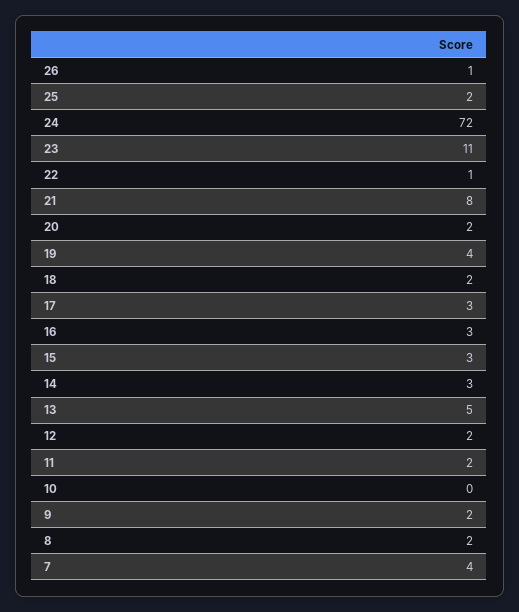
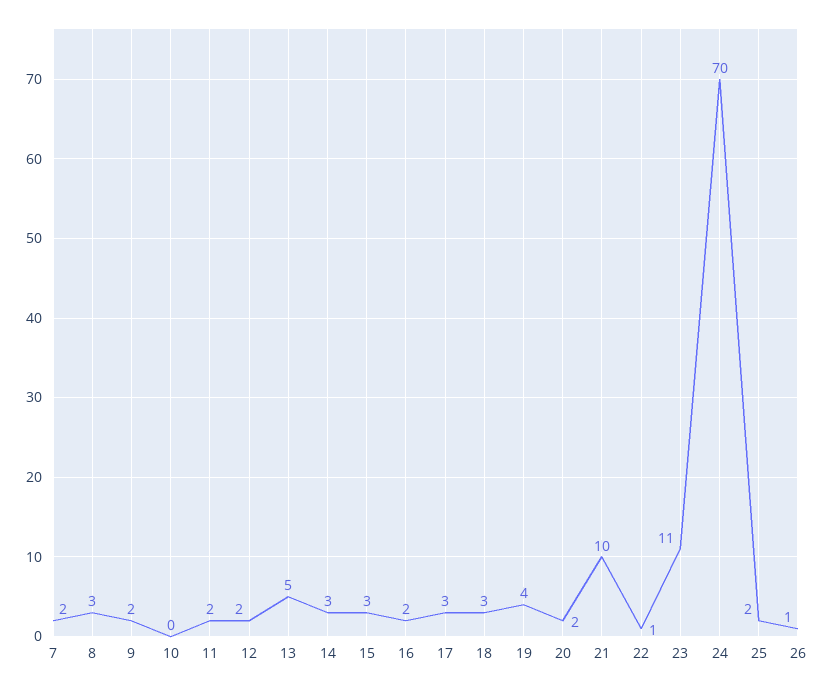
24: 72 -> 70
21: 8 -> 10
18: 2 -> 3
16: 3 -> 2
8: 2 -> 3
7: 4 -> 2

